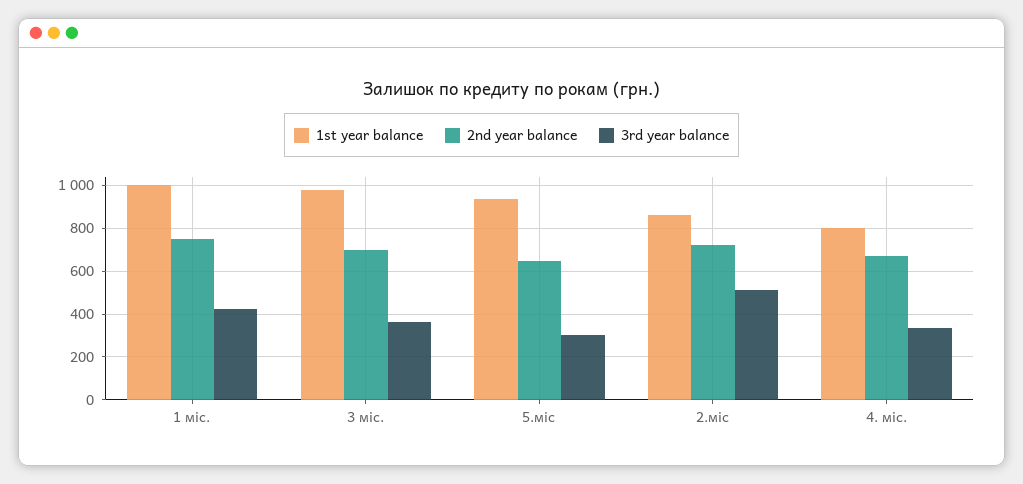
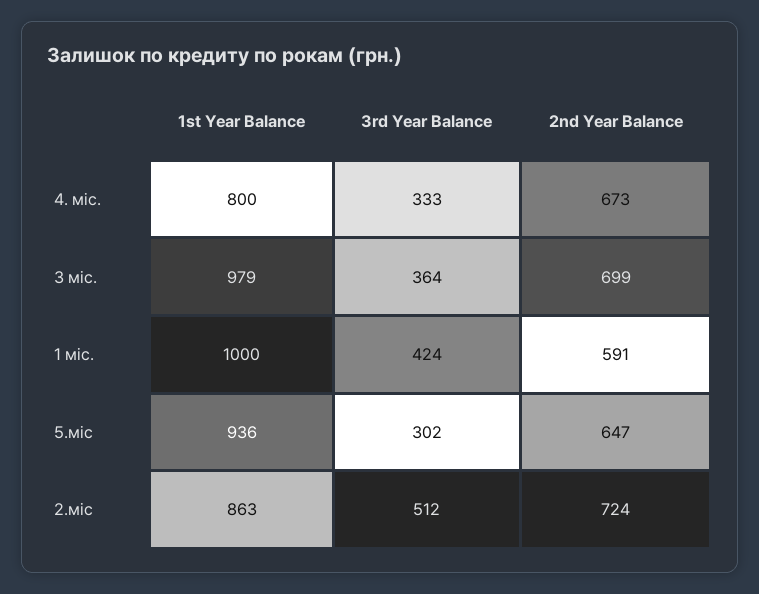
2nd year balance, 1 міс.: 750 -> 591

